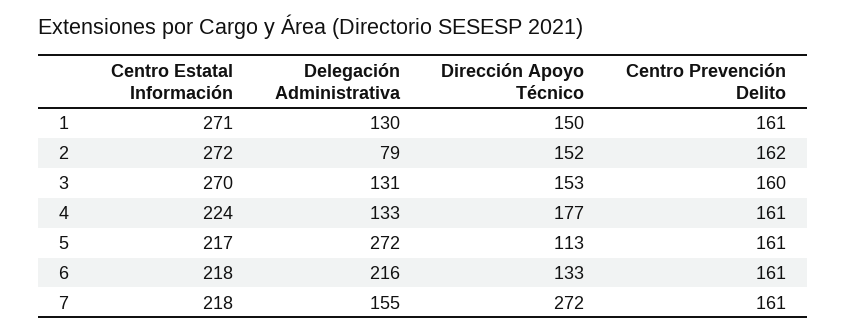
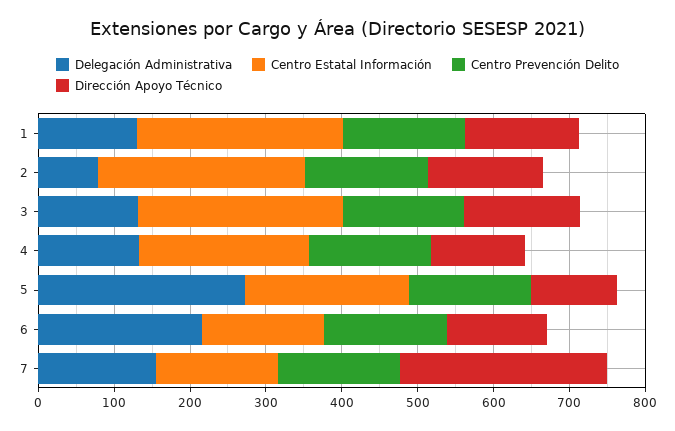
Dirección Apoyo Técnico, 4: 177 -> 120
Centro Estatal Información, 6: 218 -> 160
Centro Estatal Información, 7: 218 -> 160

